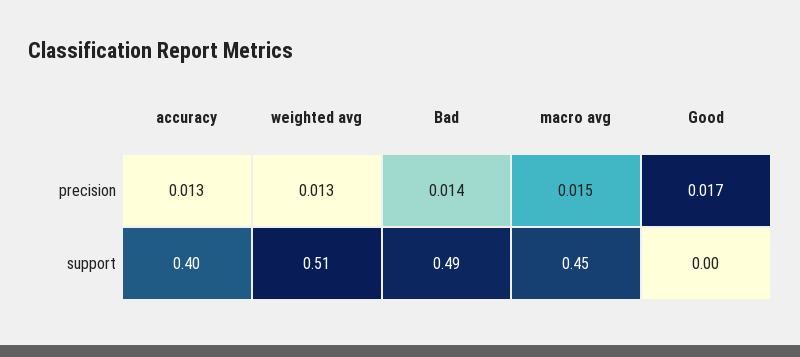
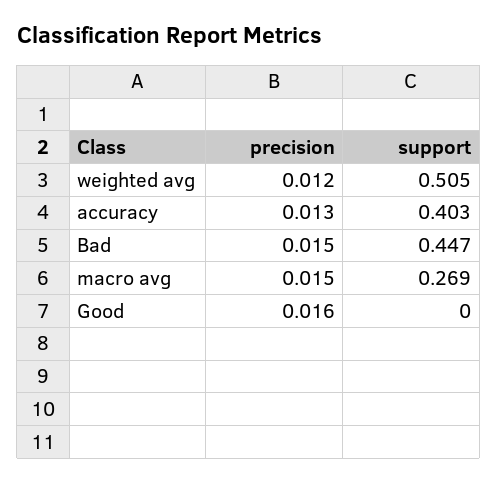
weighted avg, precision: 0.013 -> 0.012
Bad, precision: 0.014 -> 0.015
Good, precision: 0.017 -> 0.016
Bad, support: 0.49 -> 0.447
macro avg, support: 0.45 -> 0.269

